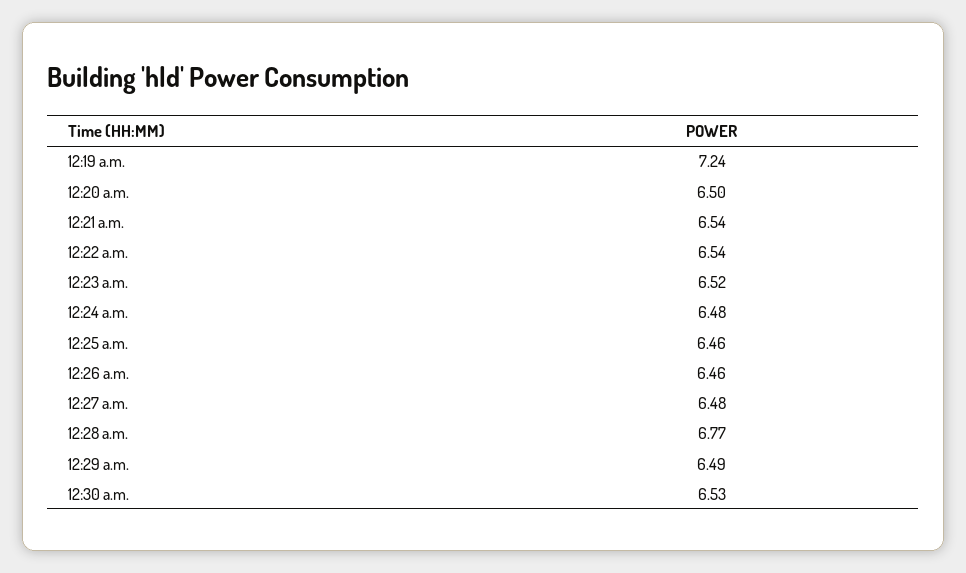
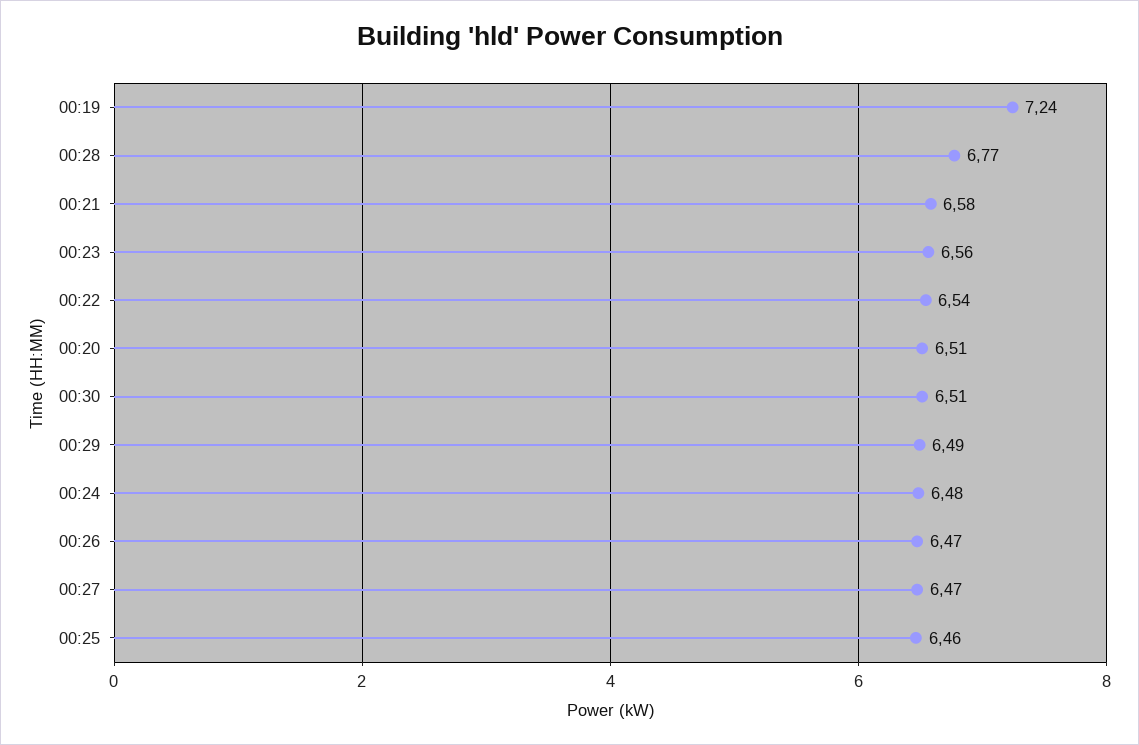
12:20 a.m.: 6.5 -> 6.51
12:21 a.m.: 6.54 -> 6.58
12:23 a.m.: 6.52 -> 6.56
12:26 a.m.: 6.46 -> 6.47
12:27 a.m.: 6.48 -> 6.47
12:30 a.m.: 6.53 -> 6.51

